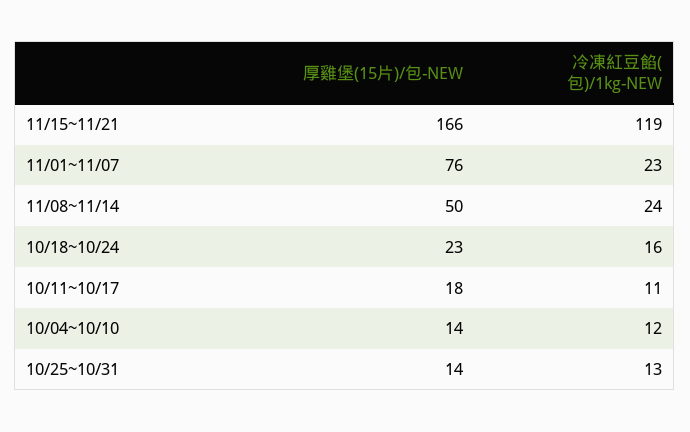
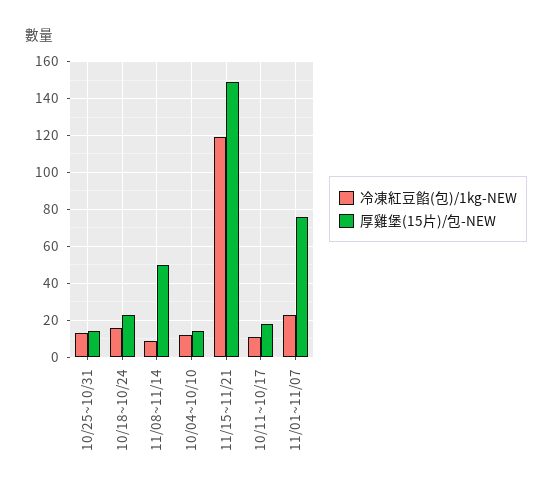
厚雞堡(15片)/包-NEW, 11/15~11/21: 166 -> 150
冷凍紅豆餡(包)/1kg-NEW, 11/08~11/14: 24 -> 10

